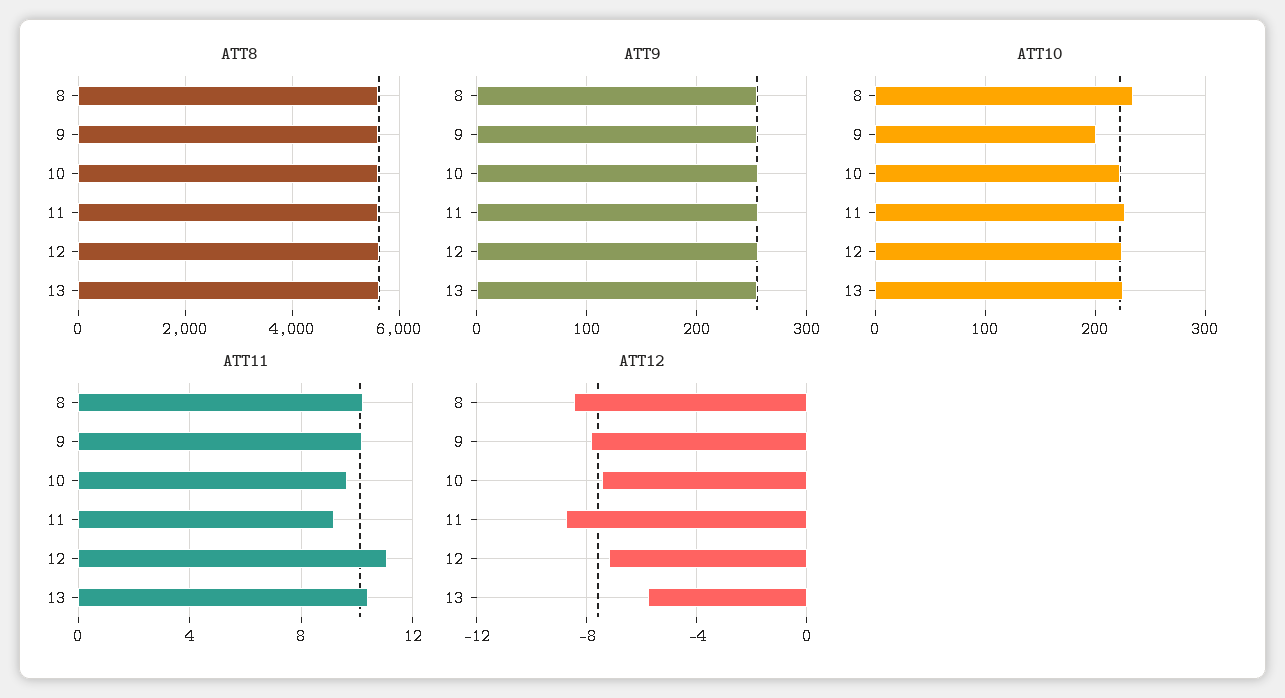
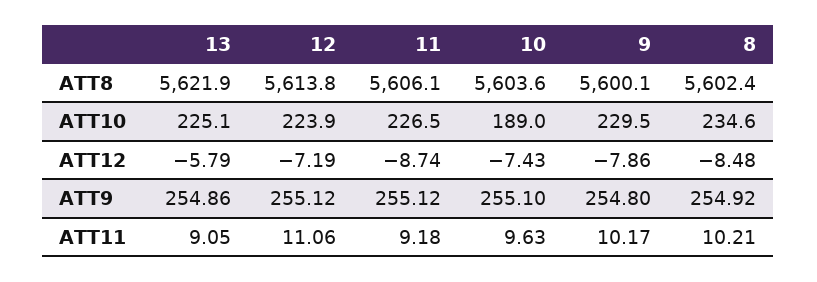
ATT10, 9: 200 -> 229.5
ATT10, 10: 220 -> 189
ATT11, 13: 10.5 -> 9.05

